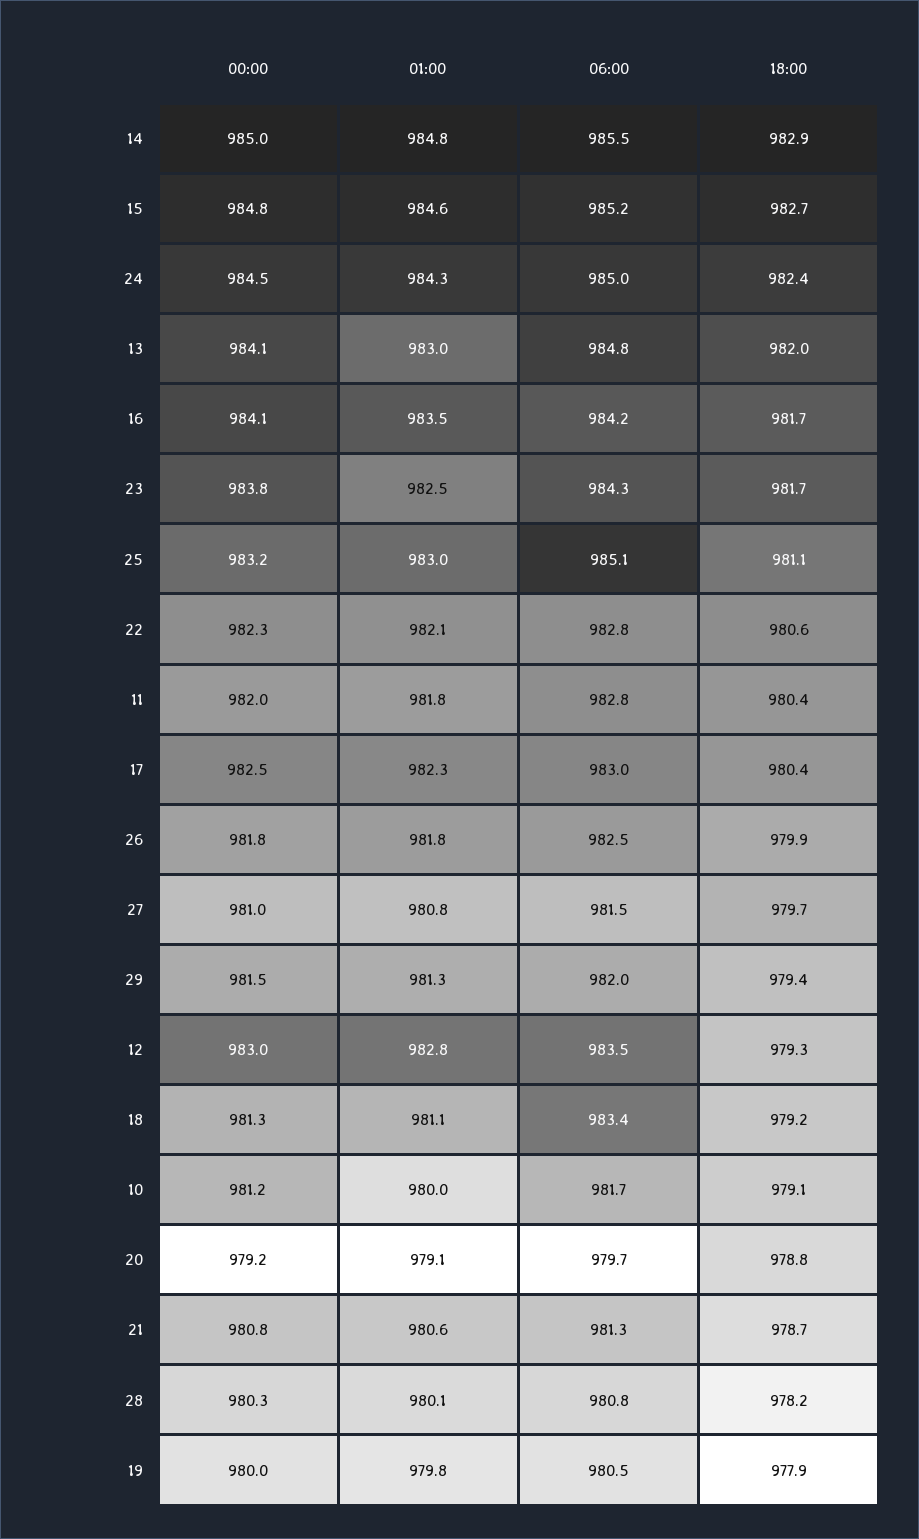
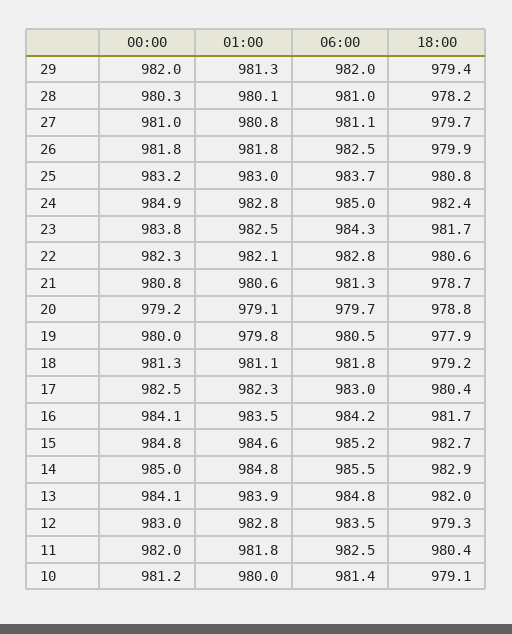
00:00, 24: 984.5 -> 984.9
01:00, 24: 984.3 -> 982.8
01:00, 13: 983 -> 983.9
06:00, 25: 985.1 -> 983.7
18:00, 25: 981.1 -> 980.8
06:00, 11: 982.8 -> 982.5
06:00, 27: 981.5 -> 981.1
00:00, 29: 981.5 -> 982
06:00, 18: 983.4 -> 981.8
06:00, 10: 981.7 -> 981.4
06:00, 28: 980.8 -> 981

